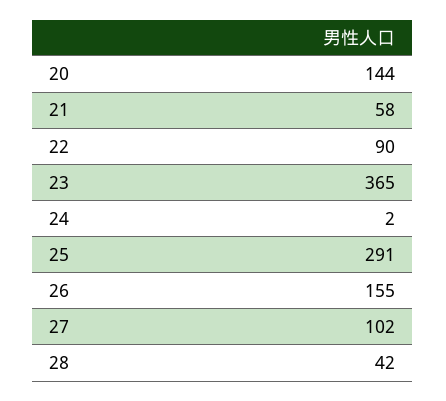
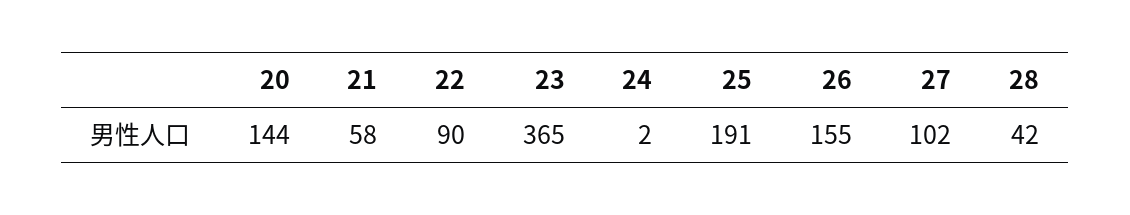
25: 291 -> 191

